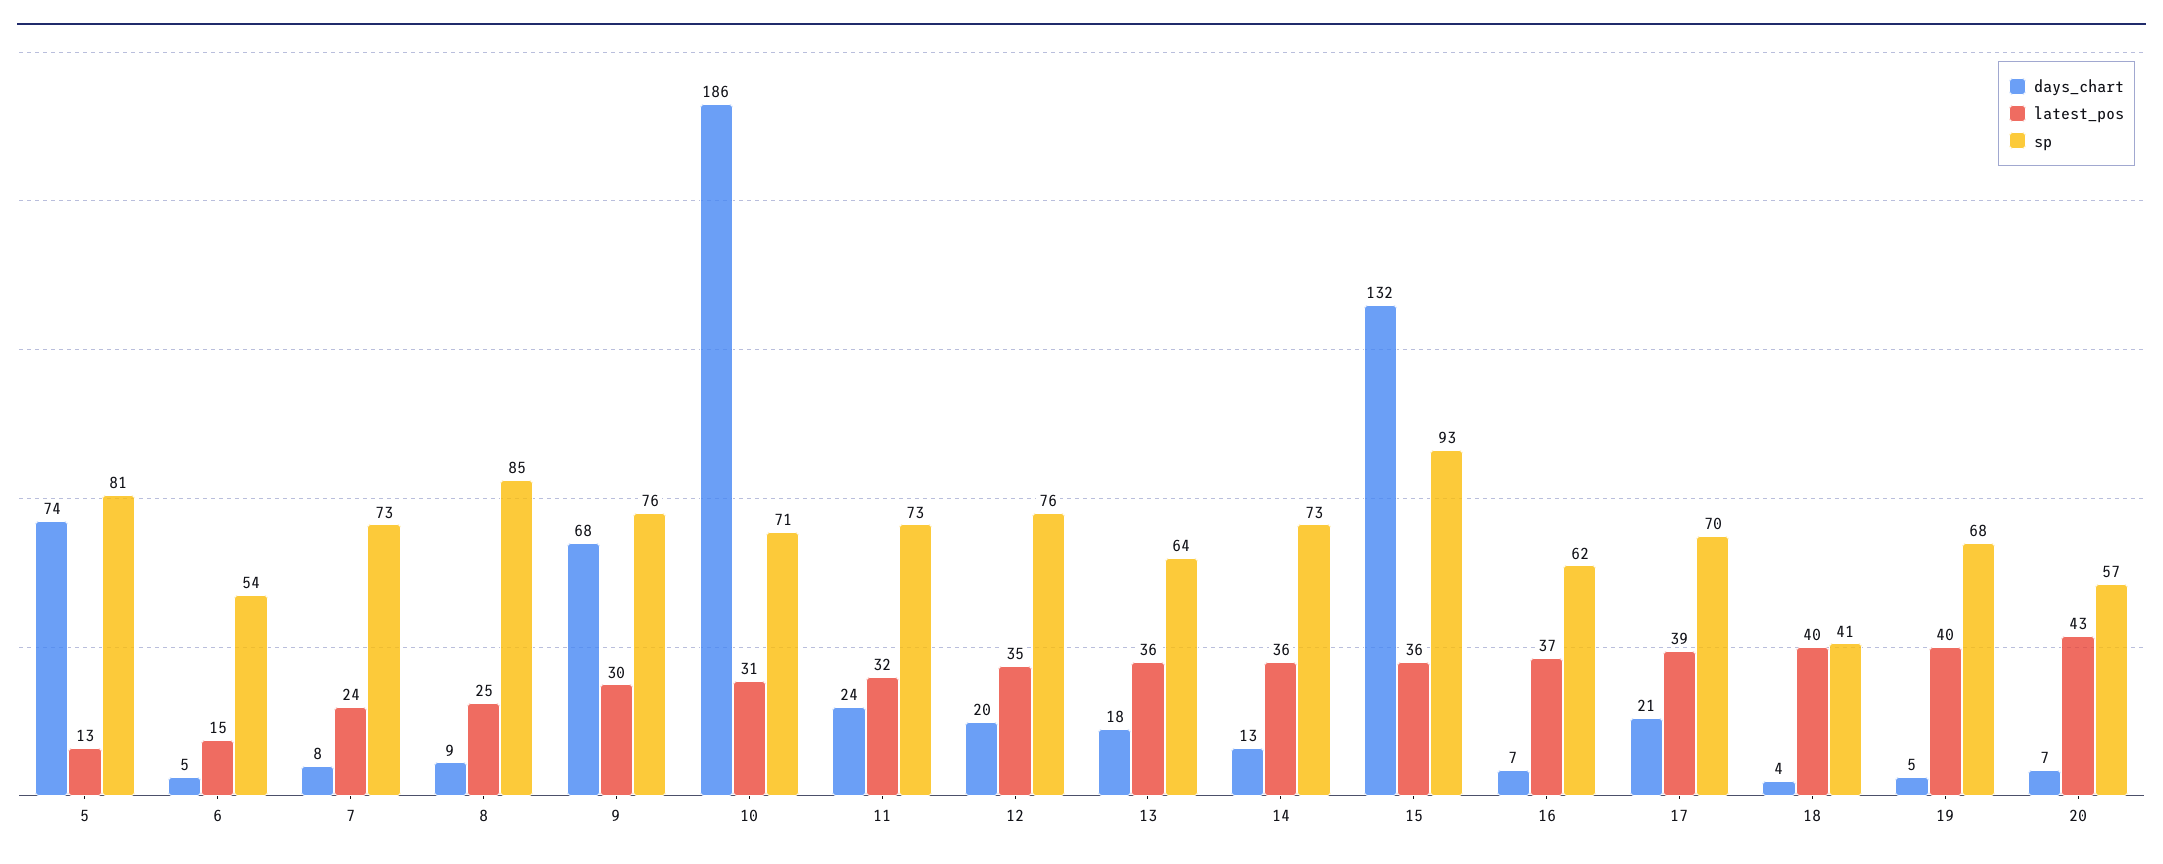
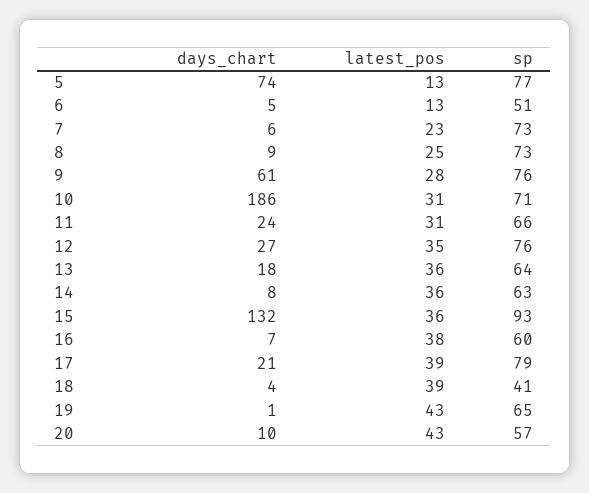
sp, 5: 81 -> 77
latest_pos, 6: 15 -> 13
sp, 6: 54 -> 51
days_chart, 7: 8 -> 6
latest_pos, 7: 24 -> 23
sp, 8: 85 -> 73
days_chart, 9: 68 -> 61
latest_pos, 9: 30 -> 28
latest_pos, 11: 32 -> 31
sp, 11: 73 -> 66
days_chart, 12: 20 -> 27
days_chart, 14: 13 -> 8
sp, 14: 73 -> 63
latest_pos, 16: 37 -> 38
sp, 16: 62 -> 60
sp, 17: 70 -> 79
latest_pos, 18: 40 -> 39
days_chart, 19: 5 -> 1
latest_pos, 19: 40 -> 43
sp, 19: 68 -> 65
days_chart, 20: 7 -> 10

